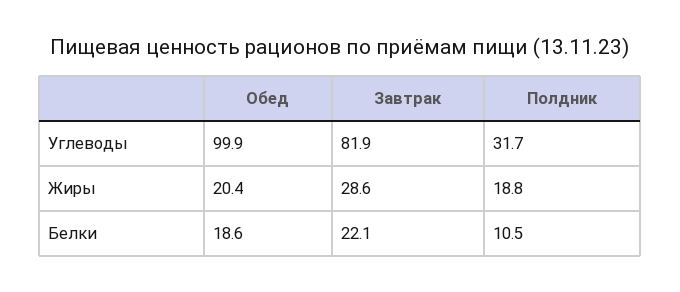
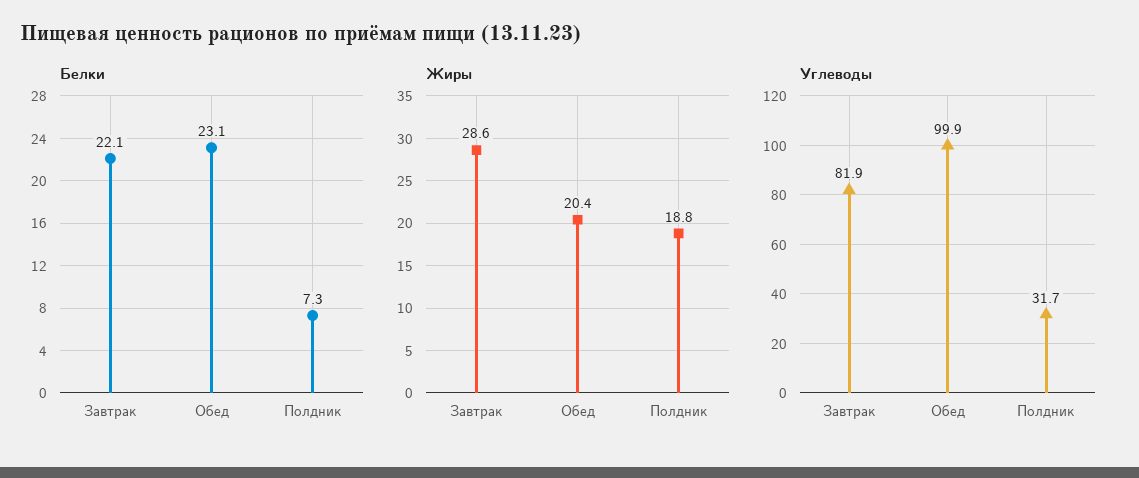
Белки, Обед: 18.6 -> 23.1
Белки, Полдник: 10.5 -> 7.3

